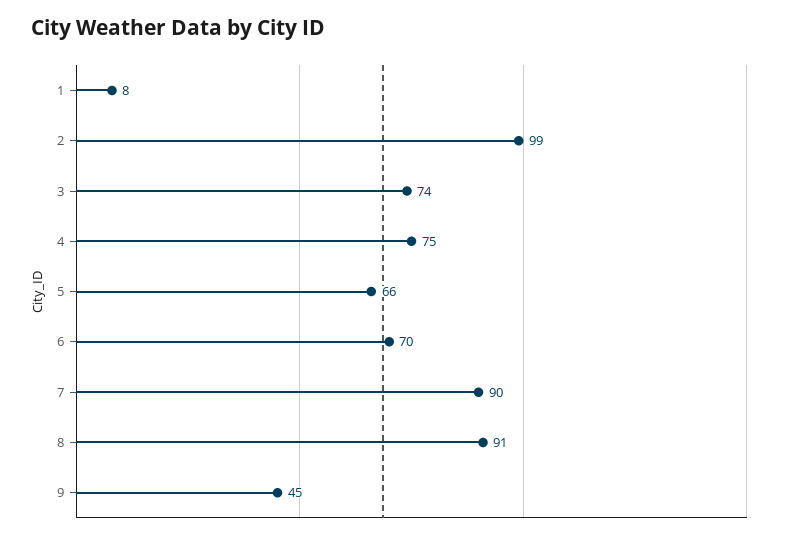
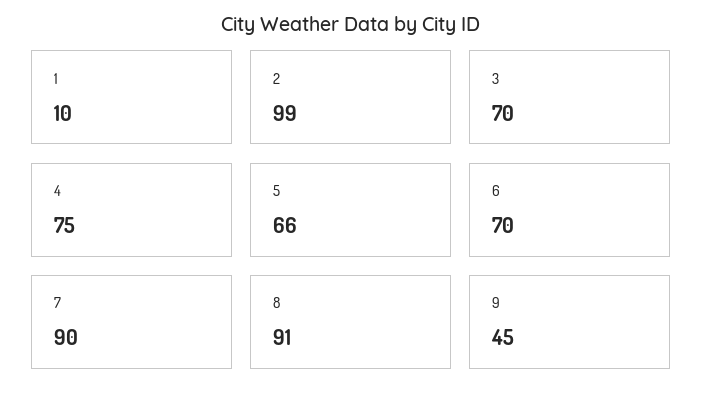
1: 8 -> 10
3: 74 -> 70

